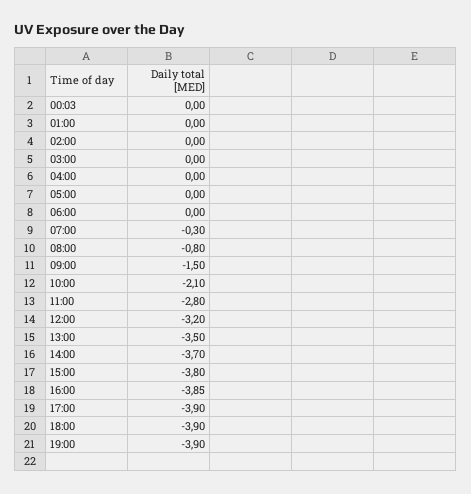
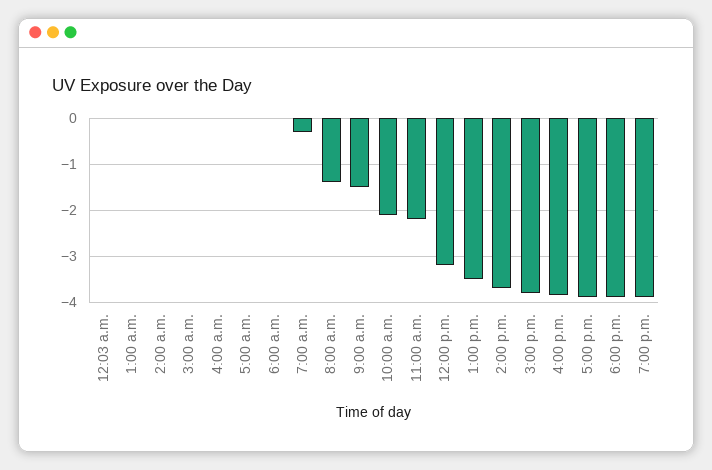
08:00: -0.8 -> -1.4
11:00: -2.8 -> -2.2

